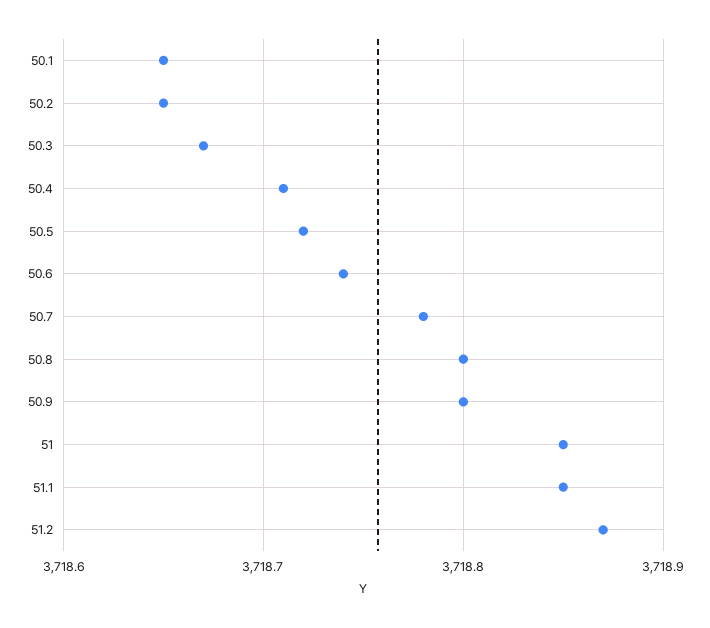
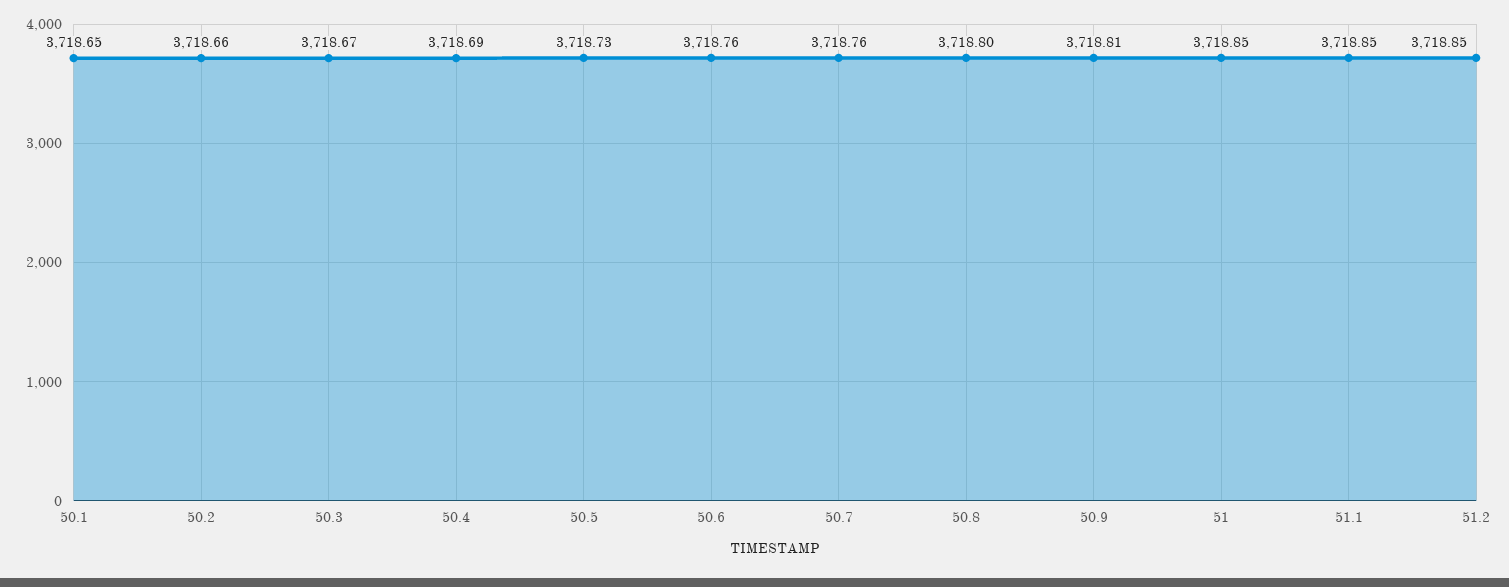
50.2: 3718.65 -> 3718.66
50.4: 3718.71 -> 3718.69
50.5: 3718.72 -> 3718.73
50.6: 3718.74 -> 3718.76
50.7: 3718.78 -> 3718.76
50.9: 3718.8 -> 3718.81
51.2: 3718.87 -> 3718.85

